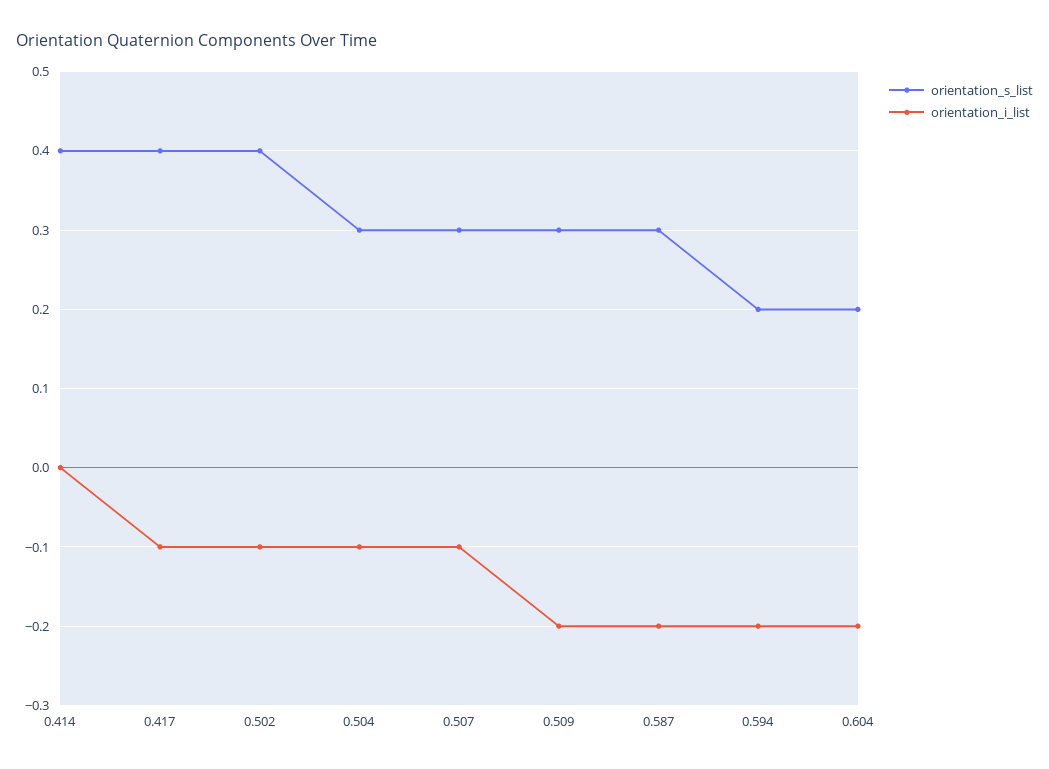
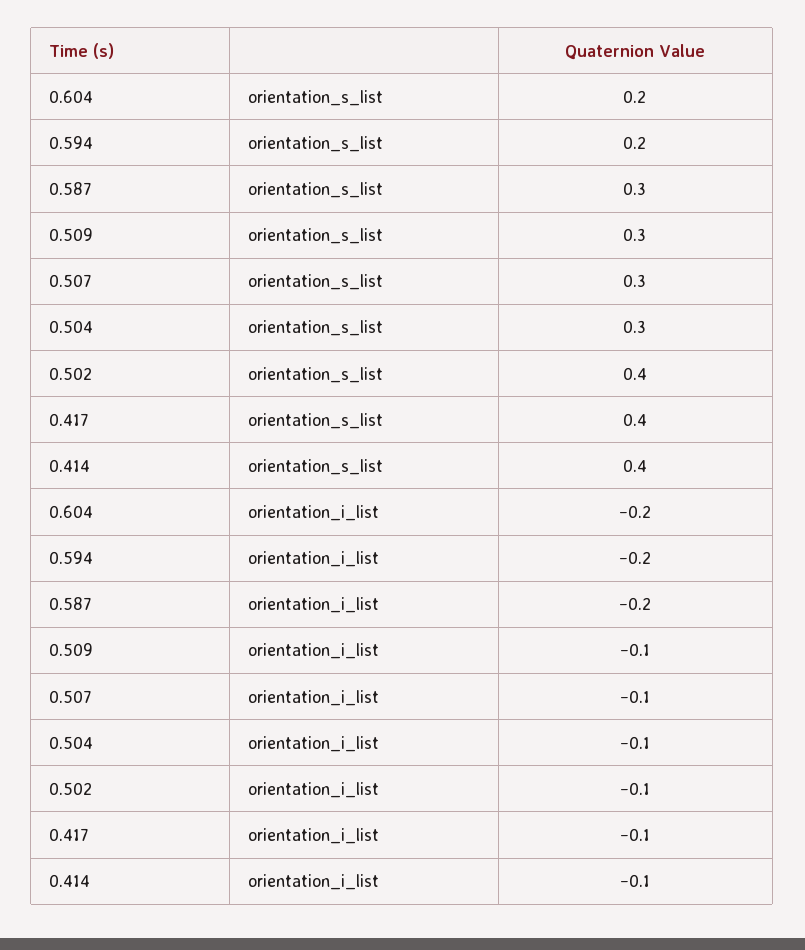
orientation_i_list, 0.414: 0 -> -0.1
orientation_i_list, 0.509: -0.2 -> -0.1

